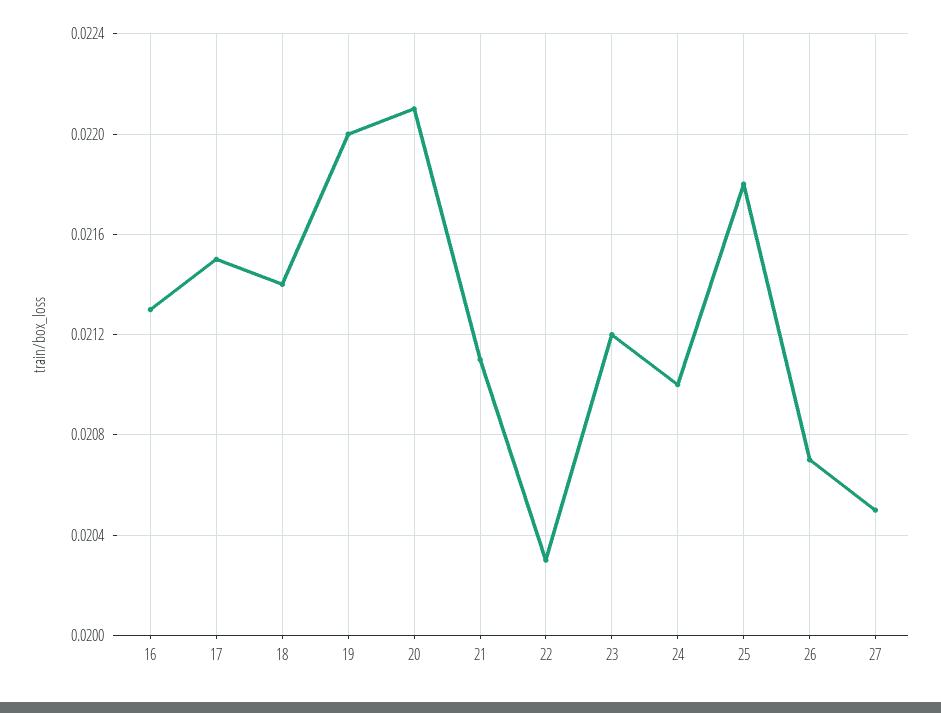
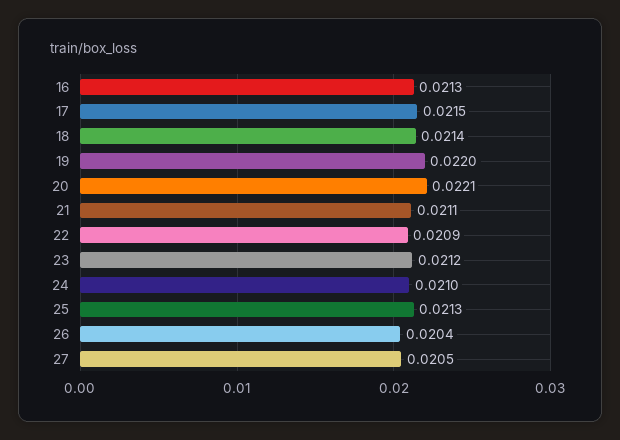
22: 0.0203 -> 0.0209
25: 0.0218 -> 0.0213
26: 0.0207 -> 0.0204

